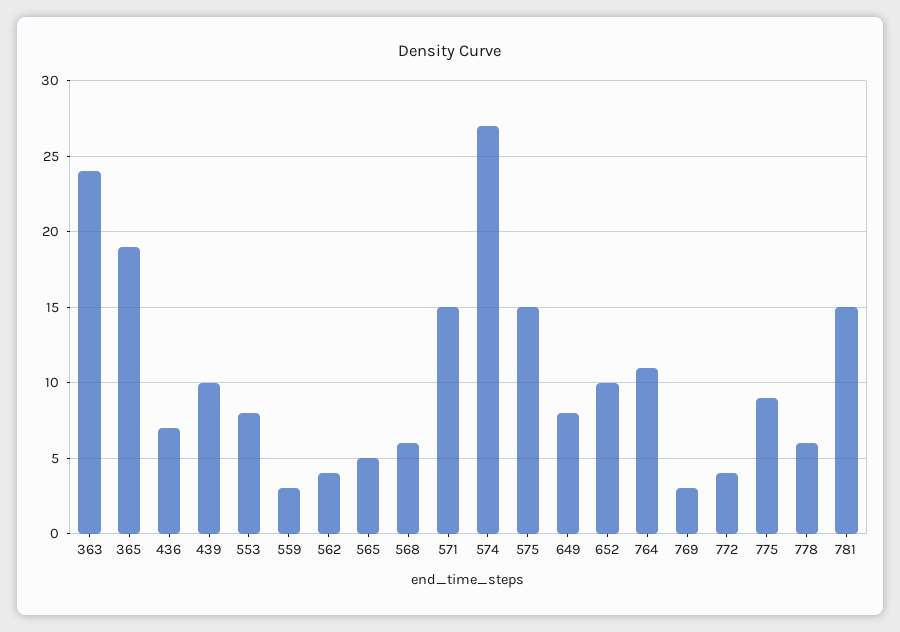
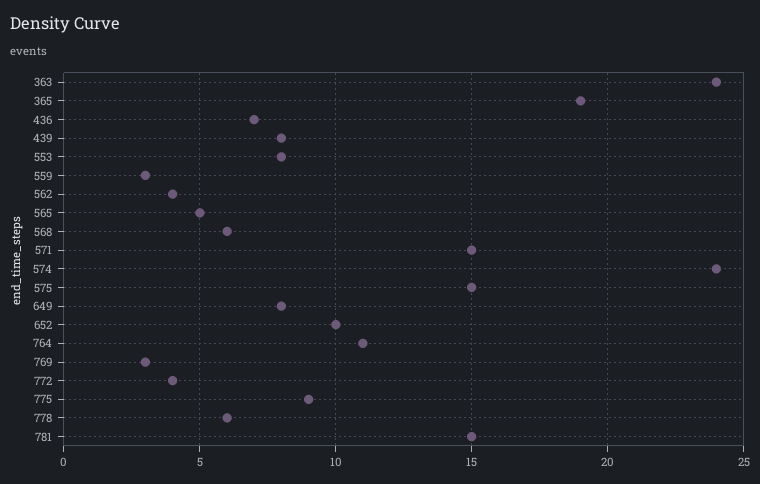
439: 10 -> 8
574: 27 -> 24

